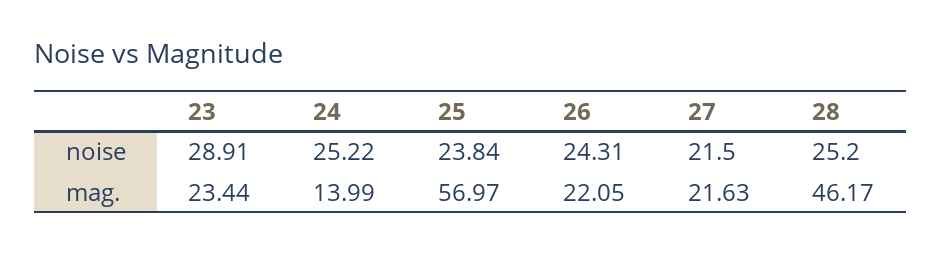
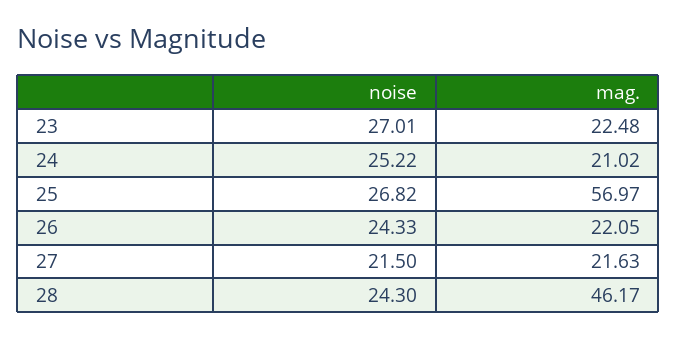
23, noise: 28.91 -> 27.01
25, noise: 23.84 -> 26.82
26, noise: 24.31 -> 24.33
28, noise: 25.2 -> 24.3
23, mag.: 23.44 -> 22.48
24, mag.: 13.99 -> 21.02

